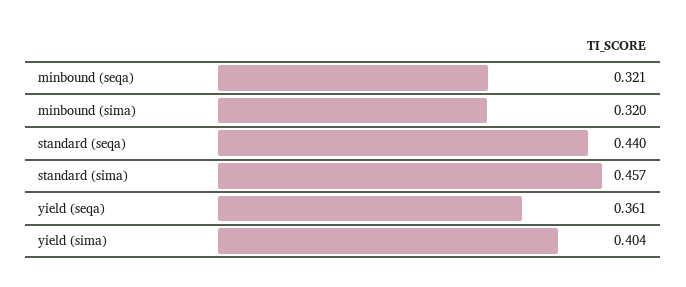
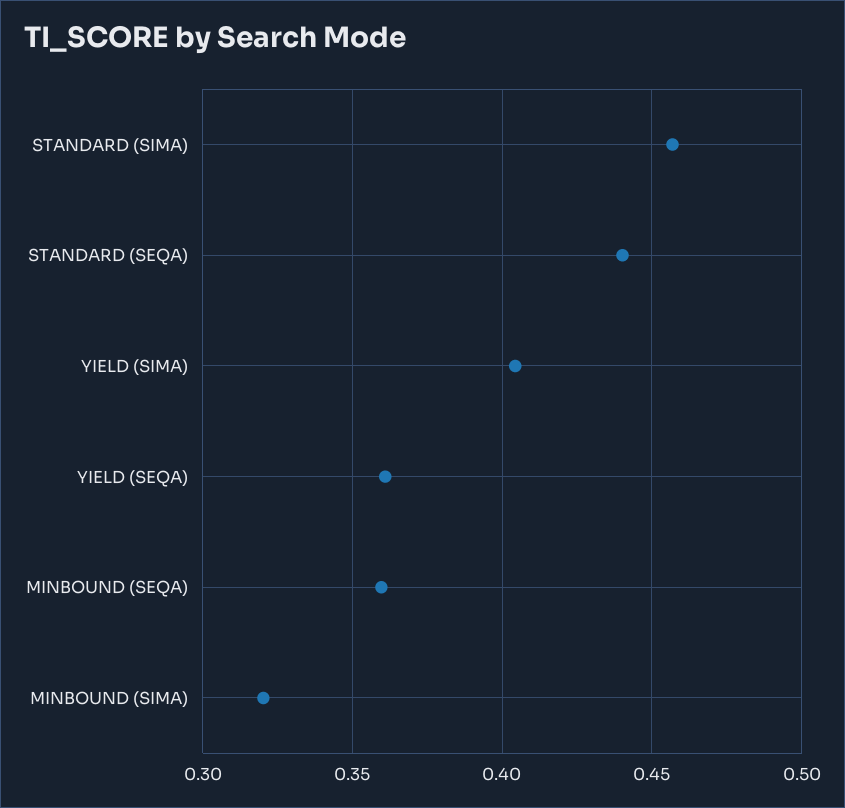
minbound (seqa): 0.321 -> 0.36

